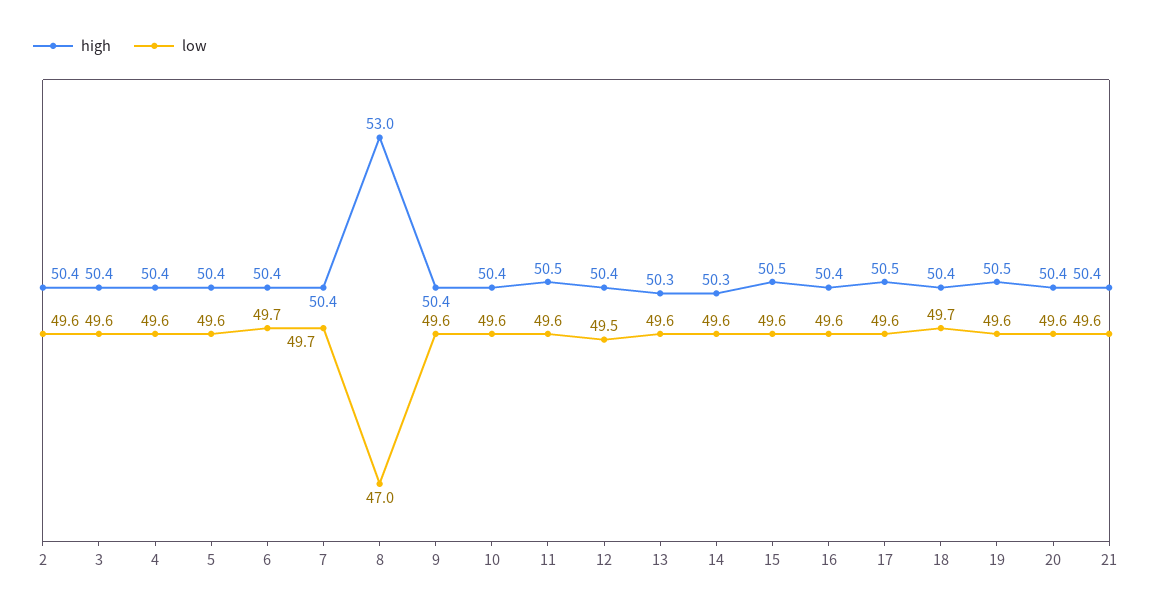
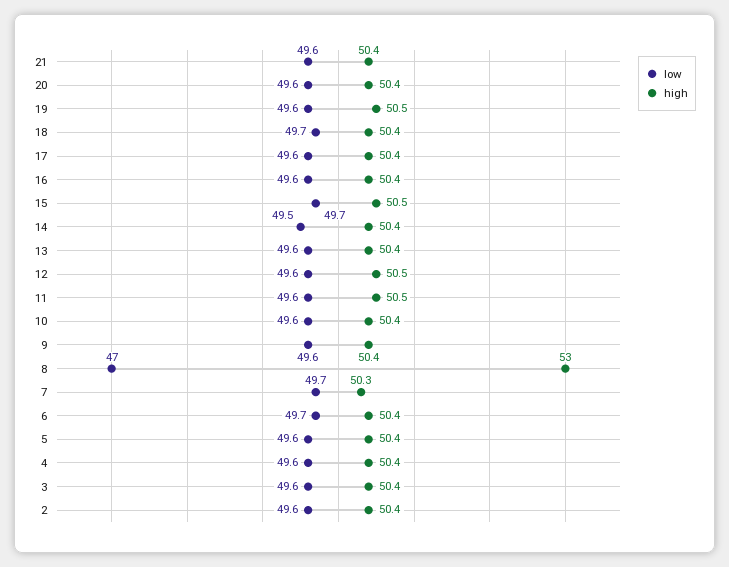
high, 7: 50.4 -> 50.3
high, 12: 50.4 -> 50.5
low, 12: 49.5 -> 49.6
high, 13: 50.3 -> 50.4
high, 14: 50.3 -> 50.4
low, 14: 49.6 -> 49.5
low, 15: 49.6 -> 49.7
high, 17: 50.5 -> 50.4

